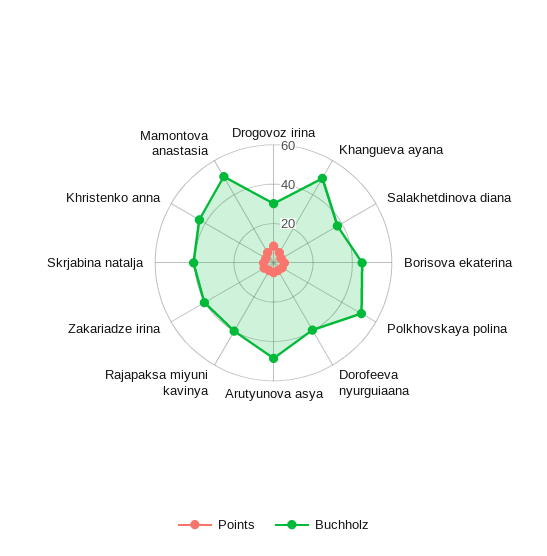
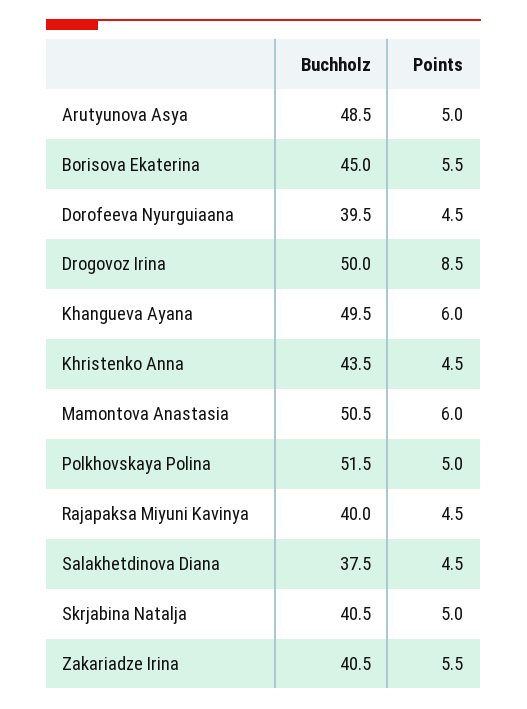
Buchholz, Drogovoz irina: 30 -> 50

